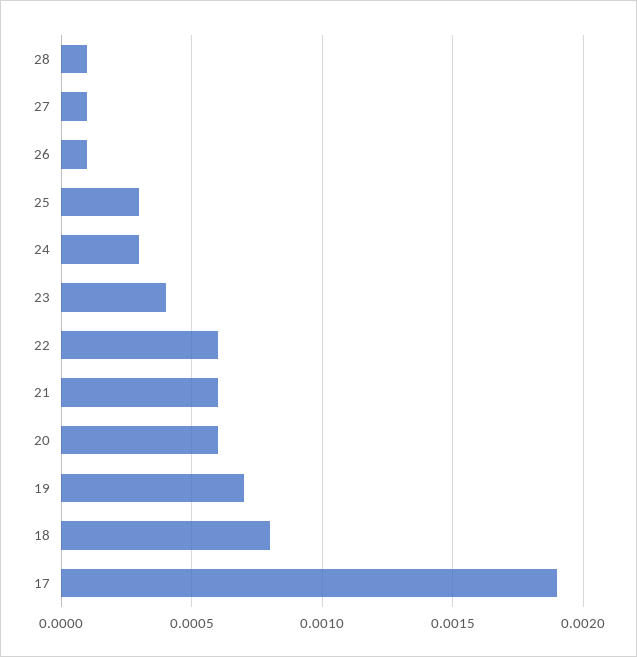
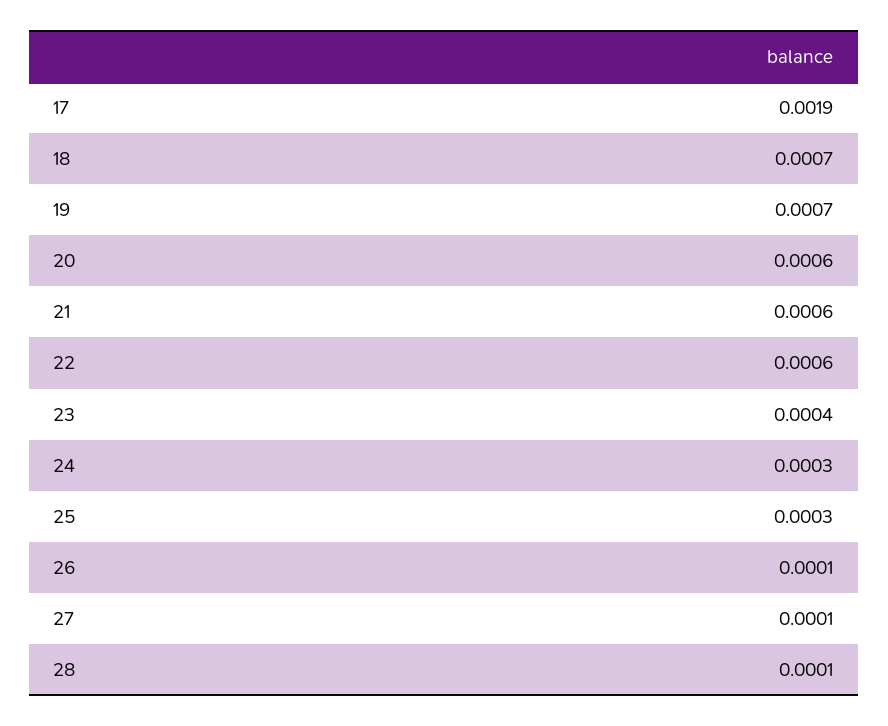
18: 0.0008 -> 0.0007

